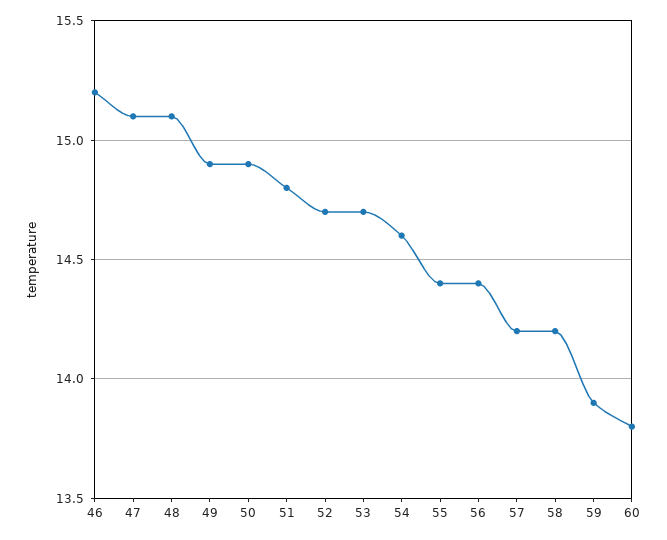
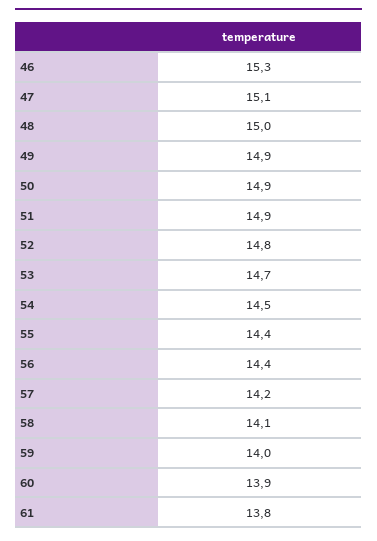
46: 15.2 -> 15.3
48: 15.1 -> 15
51: 14.8 -> 14.9
52: 14.7 -> 14.8
54: 14.6 -> 14.5
58: 14.2 -> 14.1
59: 13.9 -> 14
60: 13.8 -> 13.9
61: none -> 13.8

